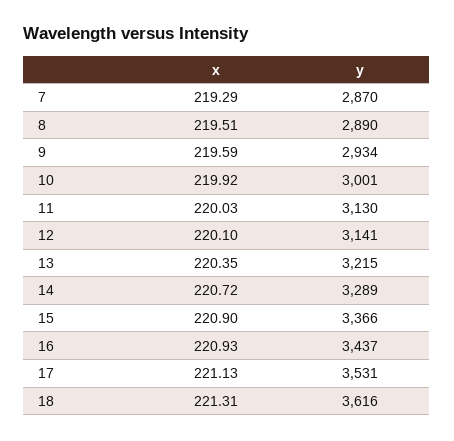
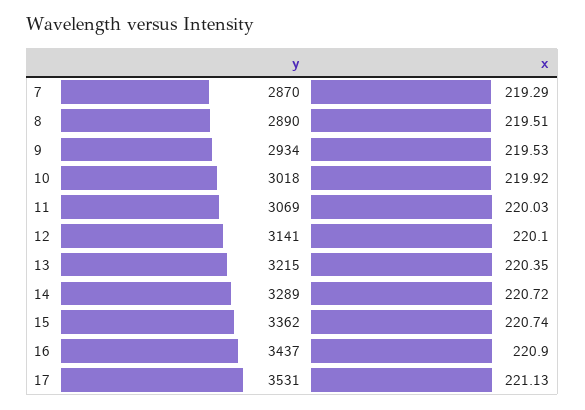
x, 9: 219.59 -> 219.53
y, 10: 3001 -> 3018
y, 11: 3130 -> 3069
x, 15: 220.9 -> 220.74
y, 15: 3366 -> 3362
x, 16: 220.93 -> 220.9
x, 18: 221.31 -> none
y, 18: 3616 -> none

